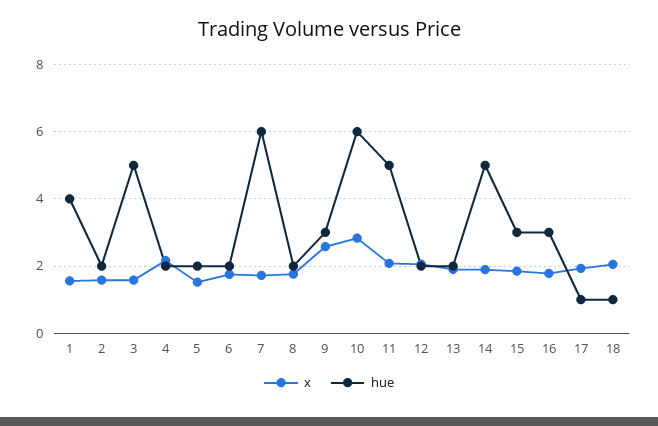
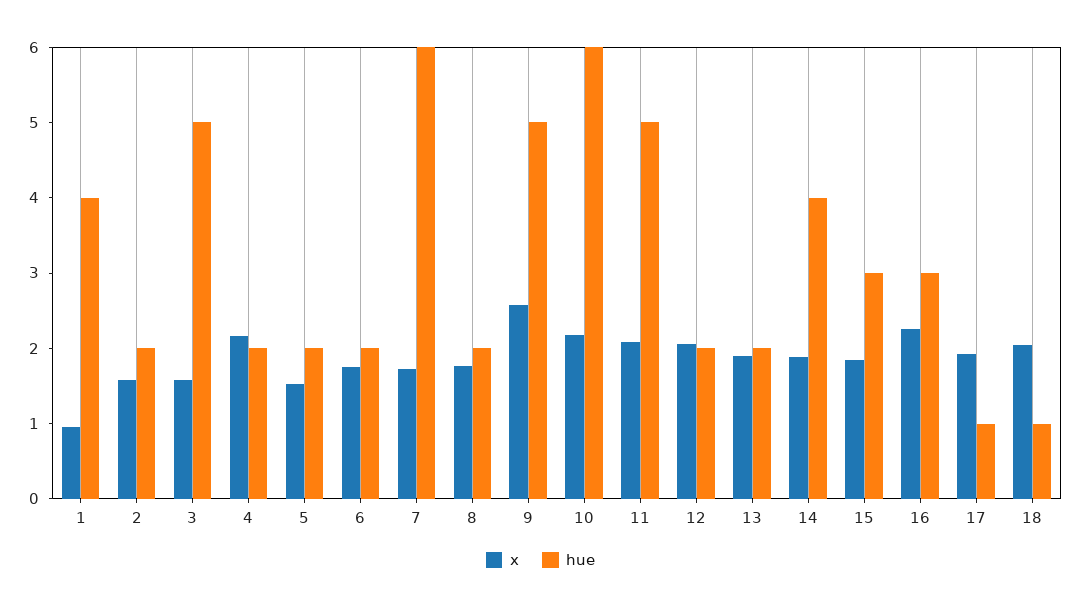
x, 1: 1.6 -> 1
hue, 9: 3 -> 5
x, 10: 2.8 -> 2.2
hue, 14: 5 -> 4
x, 16: 1.8 -> 2.2

